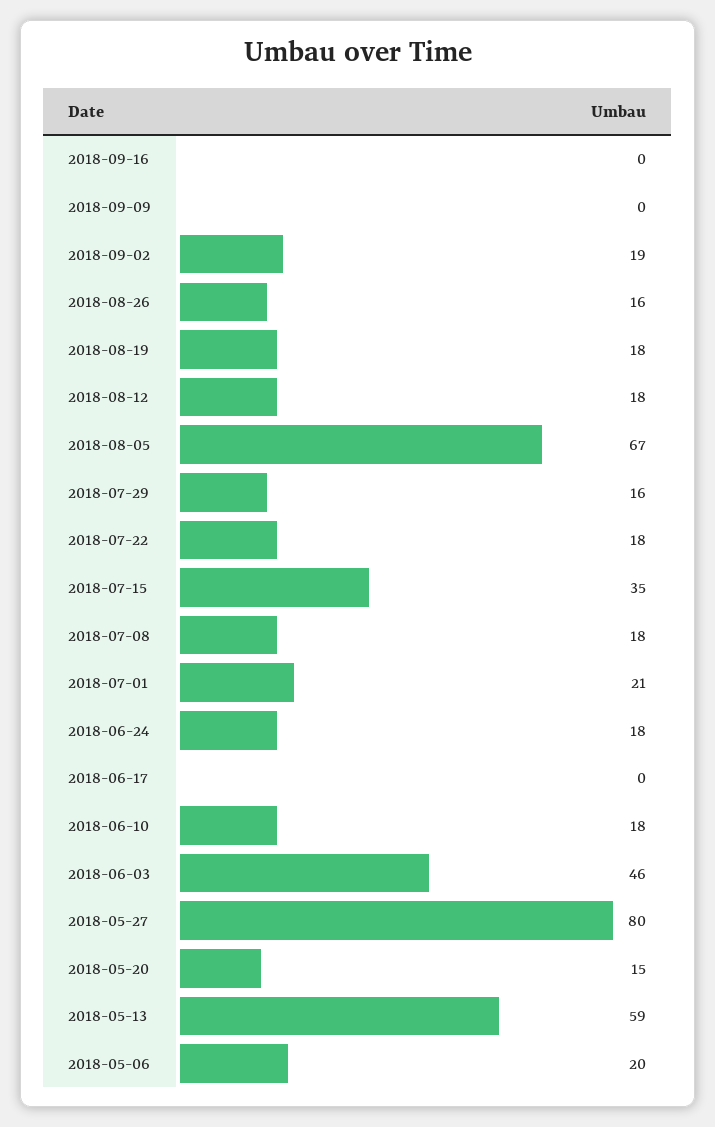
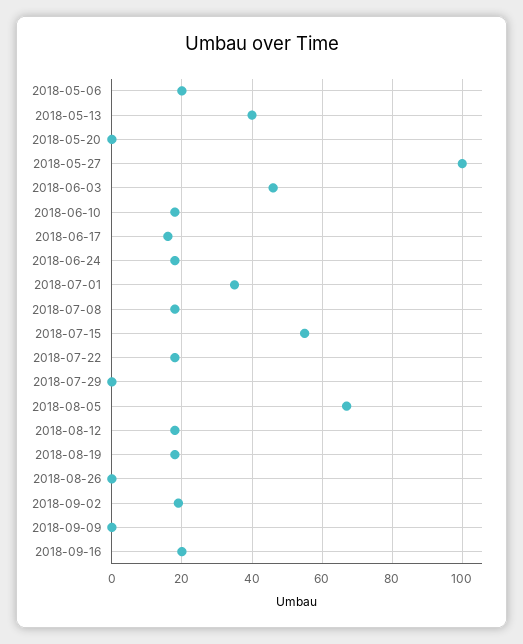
2018-09-16: 0 -> 20
2018-08-26: 16 -> 0
2018-07-29: 16 -> 0
2018-07-15: 35 -> 55
2018-07-01: 21 -> 35
2018-06-17: 0 -> 15
2018-05-27: 80 -> 100
2018-05-20: 15 -> 0
2018-05-13: 59 -> 40

